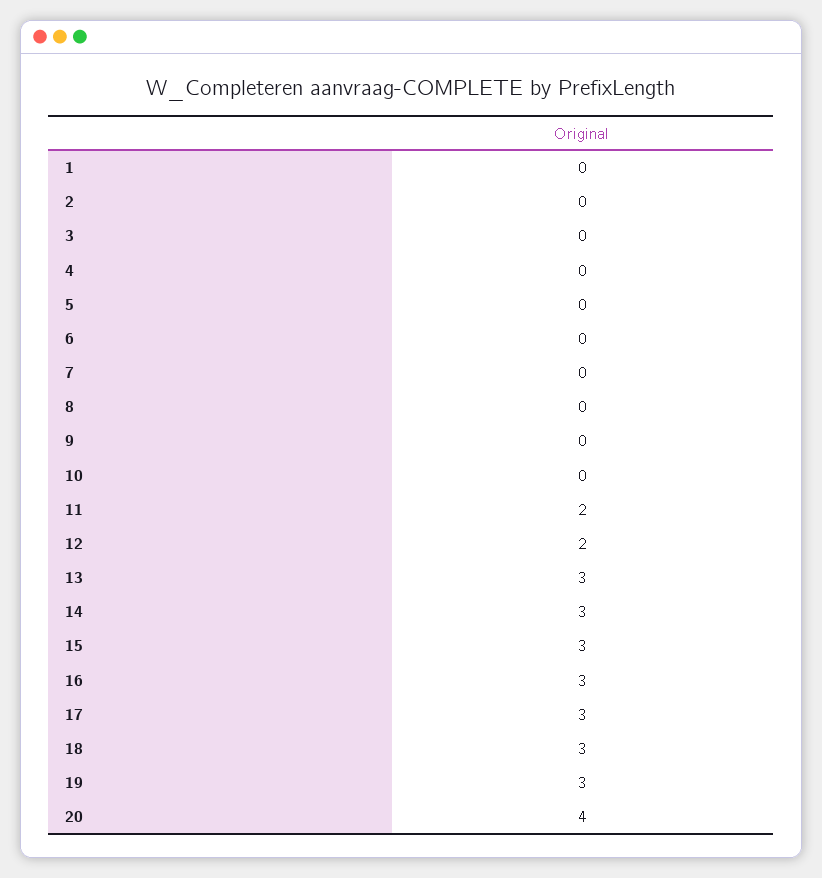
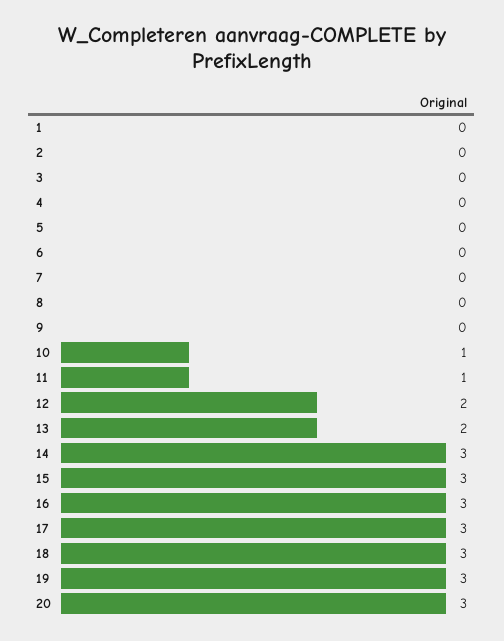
10: 0 -> 1
11: 2 -> 1
13: 3 -> 2
20: 4 -> 3

